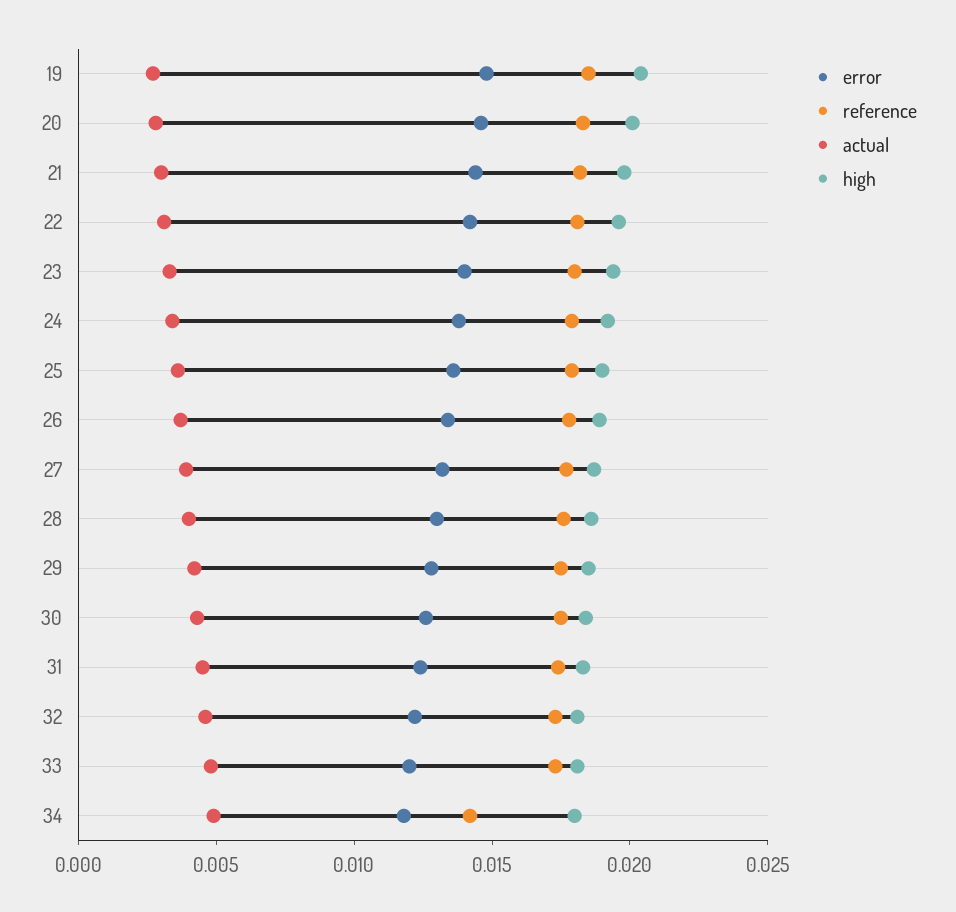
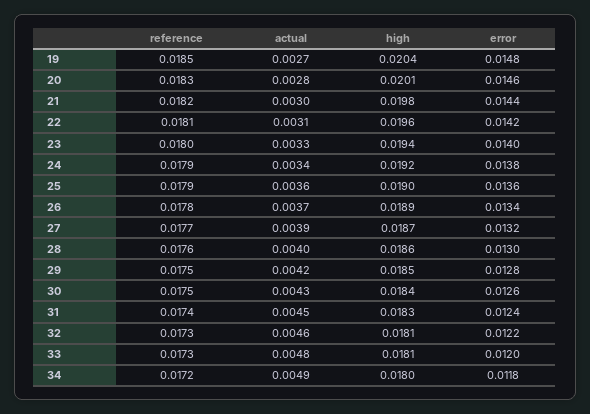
reference, 34: 0.014 -> 0.0172

